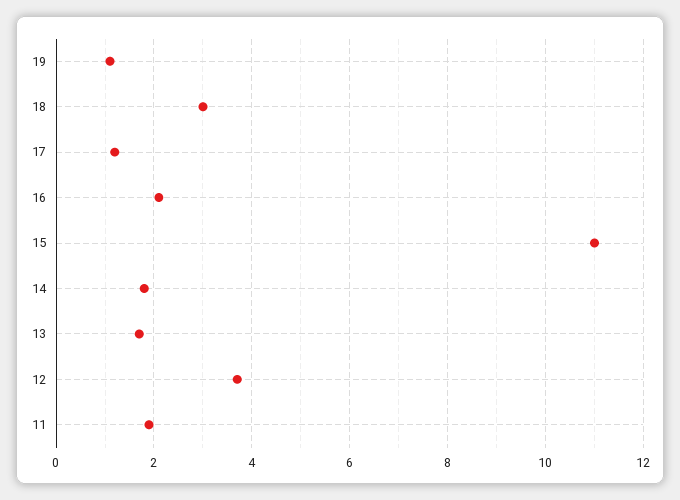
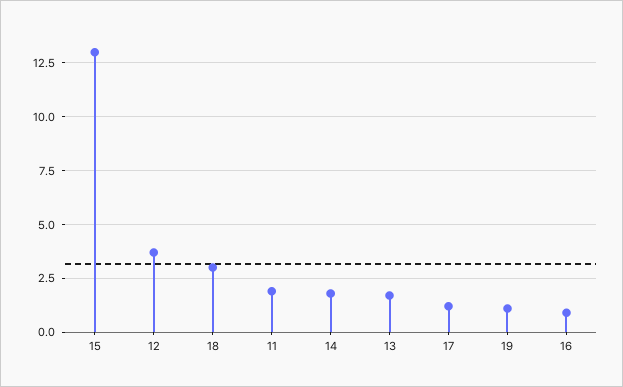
16: 2 -> 1
15: 11 -> 13

